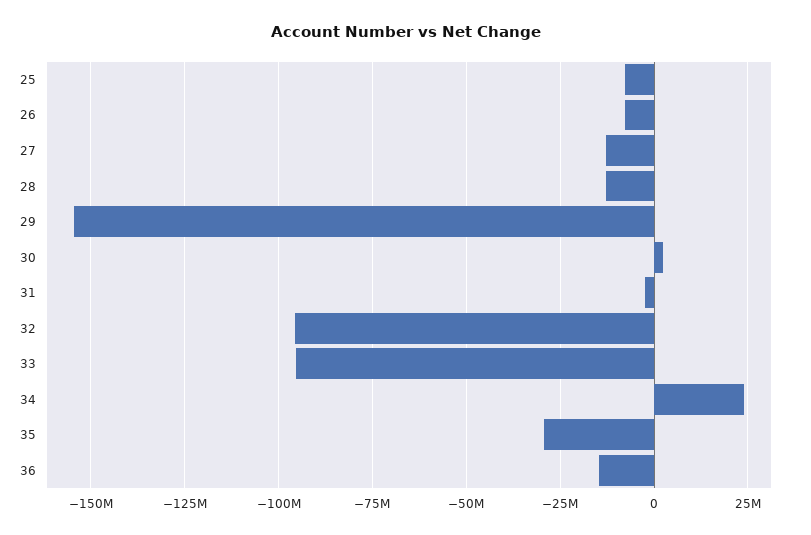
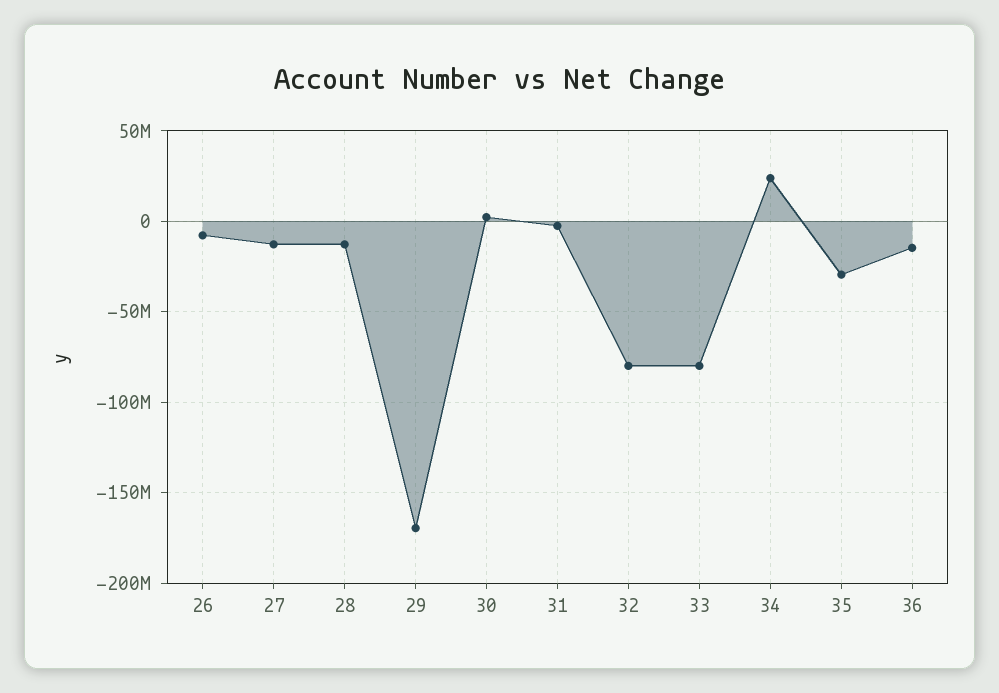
25: -7500000 -> none
29: -155000000 -> -170000000
32: -95000000 -> -80000000
33: -95000000 -> -80000000

